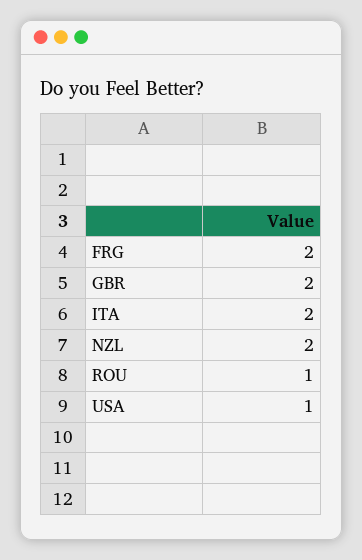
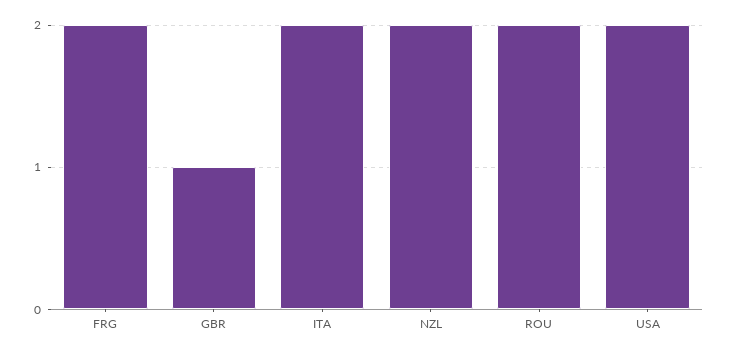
GBR: 2 -> 1
ROU: 1 -> 2
USA: 1 -> 2

